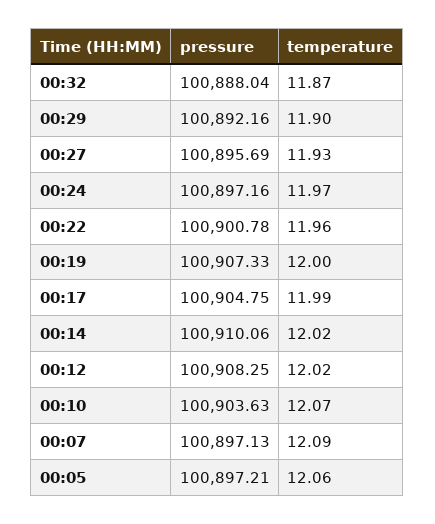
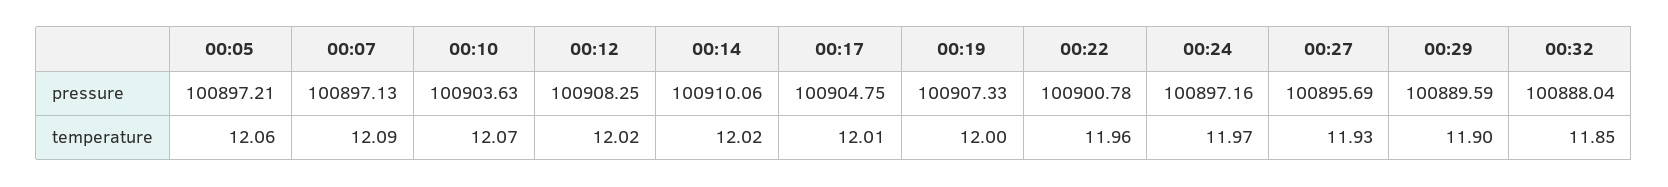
temperature, 00:32: 11.87 -> 11.85
pressure, 00:29: 100892.16 -> 100889.59
temperature, 00:17: 11.99 -> 12.01

